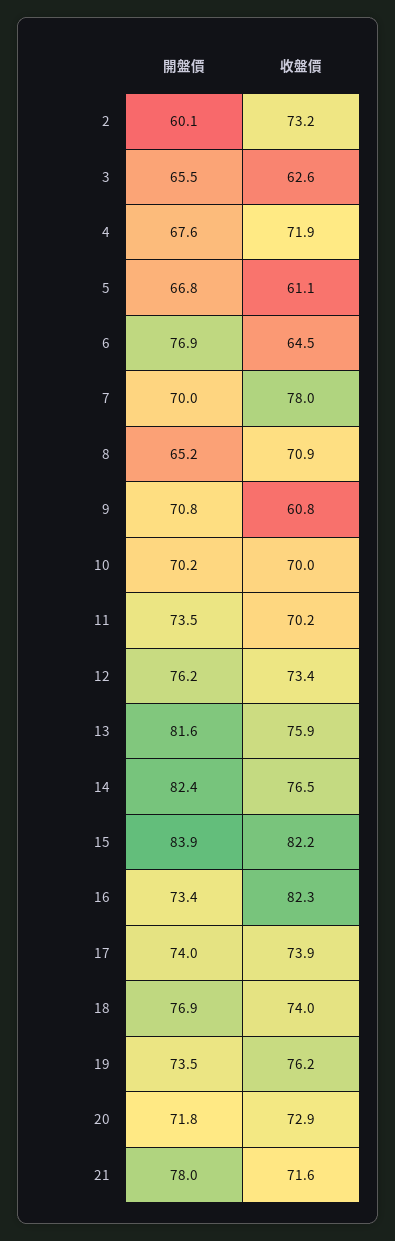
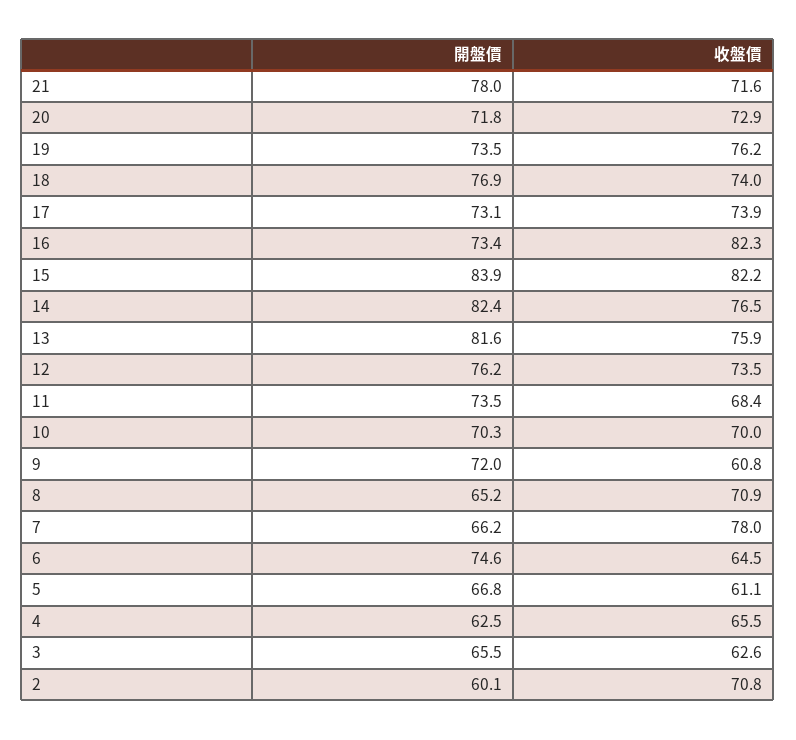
收盤價, 2: 73.2 -> 70.8
開盤價, 4: 67.6 -> 62.5
收盤價, 4: 71.9 -> 65.5
開盤價, 6: 76.9 -> 74.6
開盤價, 7: 70 -> 66.2
開盤價, 9: 70.8 -> 72
開盤價, 10: 70.2 -> 70.3
收盤價, 11: 70.2 -> 68.4
收盤價, 12: 73.4 -> 73.5
開盤價, 17: 74 -> 73.1

